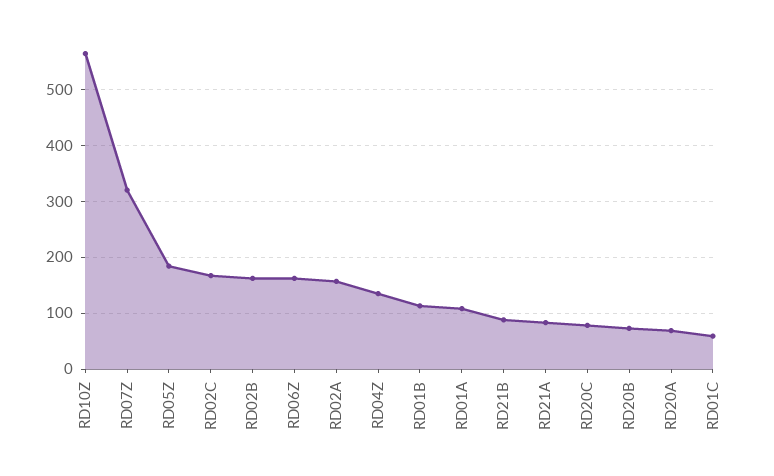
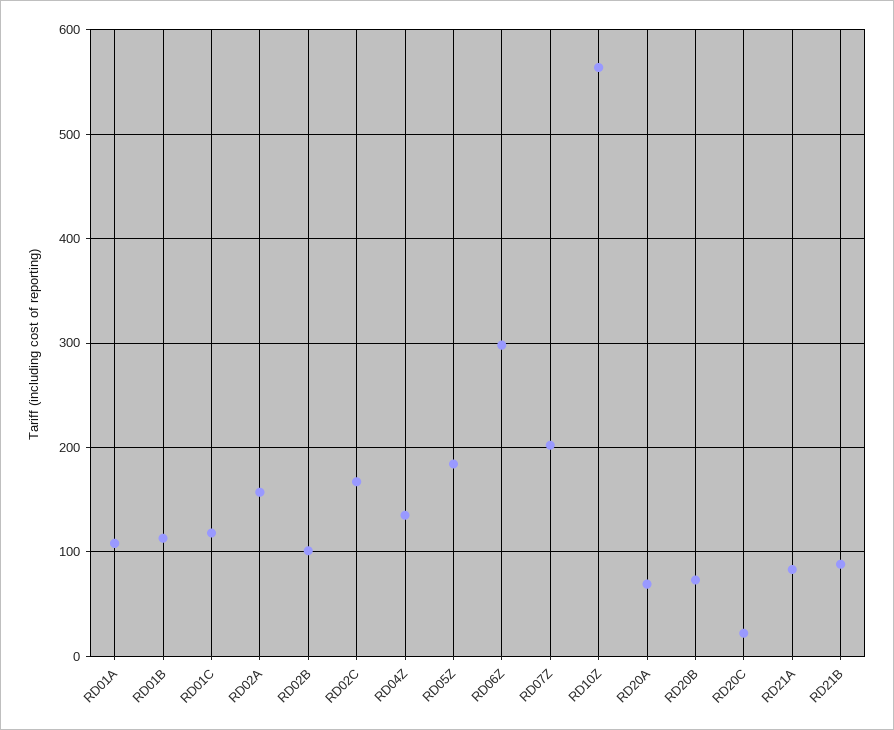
RD07Z: 320 -> 200
RD02B: 160 -> 100
RD06Z: 160 -> 300
RD20C: 80 -> 20
RD01C: 60 -> 120

